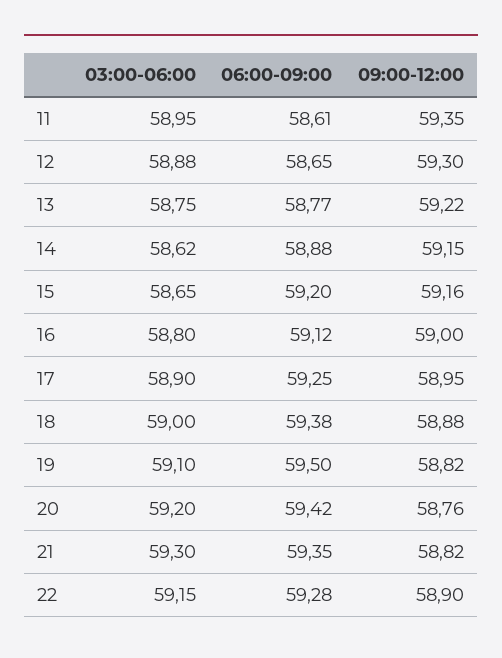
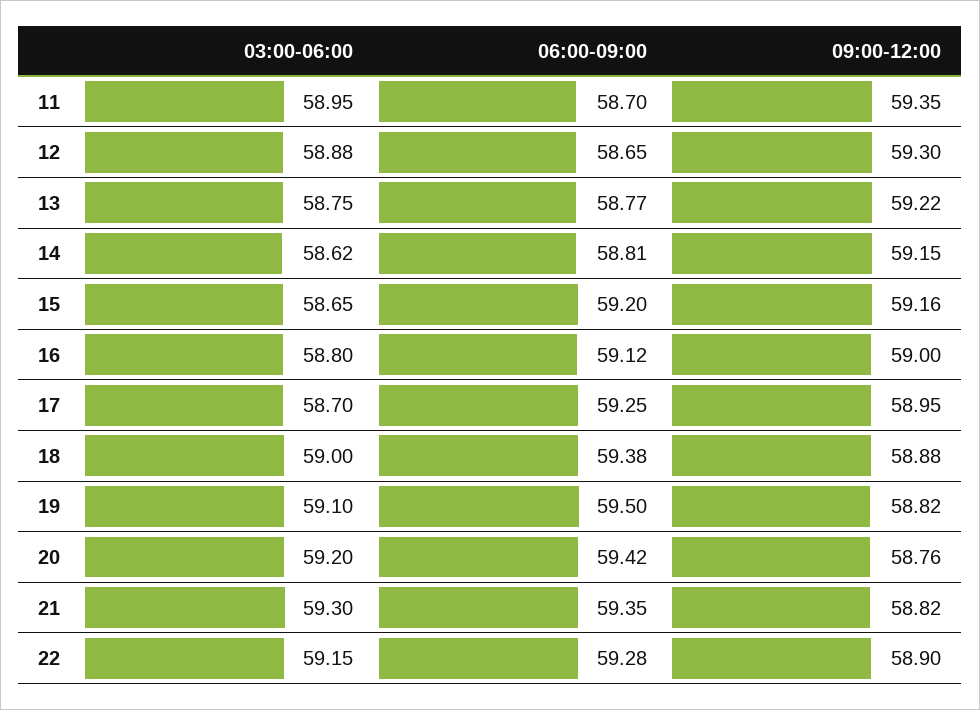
06:00-09:00, 11: 58.61 -> 58.7
06:00-09:00, 14: 58.88 -> 58.81
03:00-06:00, 17: 58.9 -> 58.7

